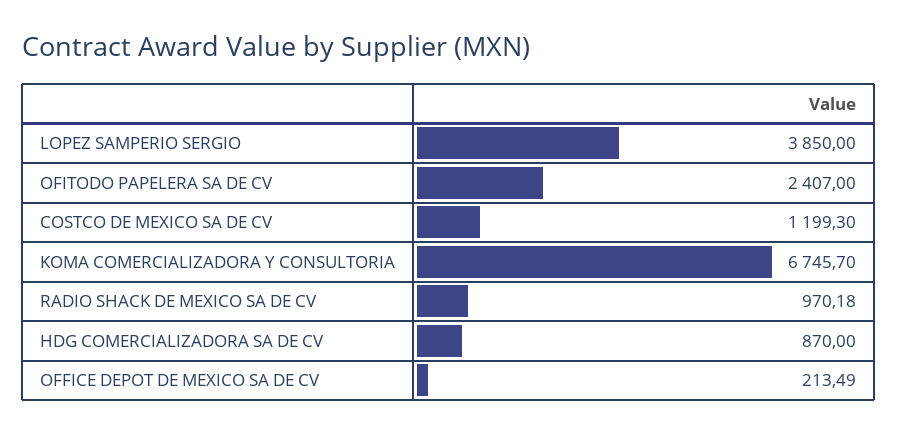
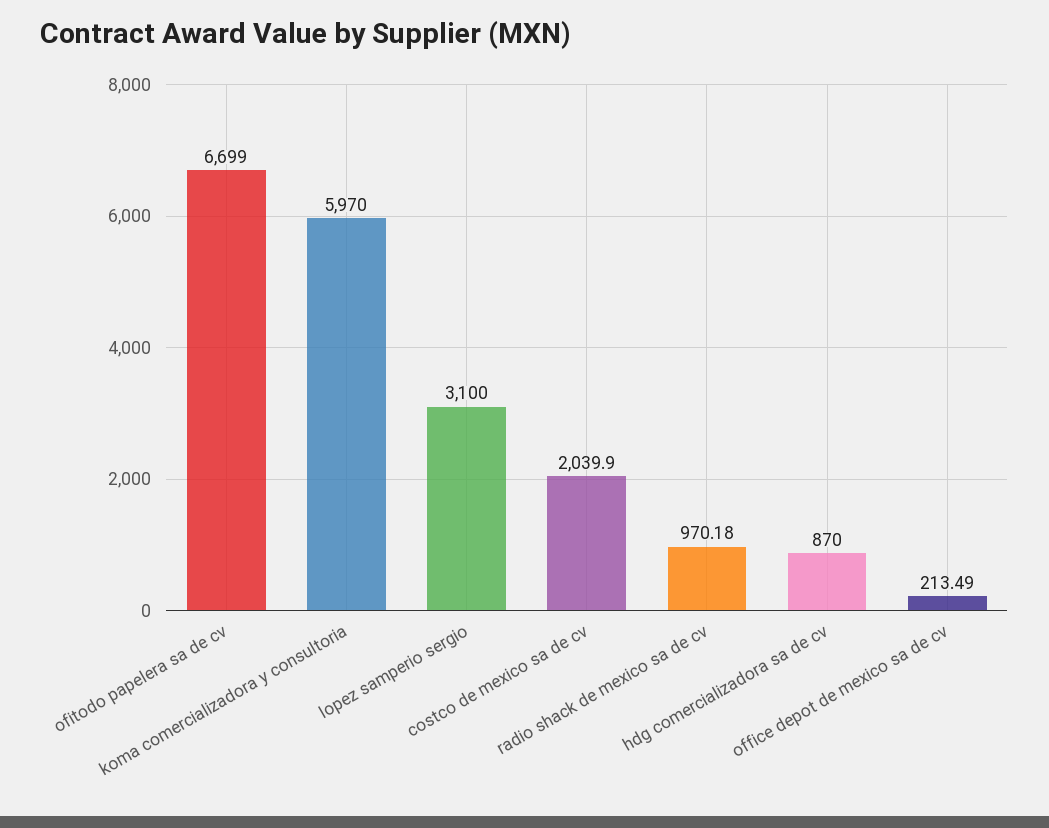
LOPEZ SAMPERIO SERGIO: 3850 -> 3100
OFITODO PAPELERA SA DE CV: 2407 -> 6699
COSTCO DE MEXICO SA DE CV: 1199.3 -> 2039.9
KOMA COMERCIALIZADORA Y CONSULTORIA: 6745.7 -> 5970

